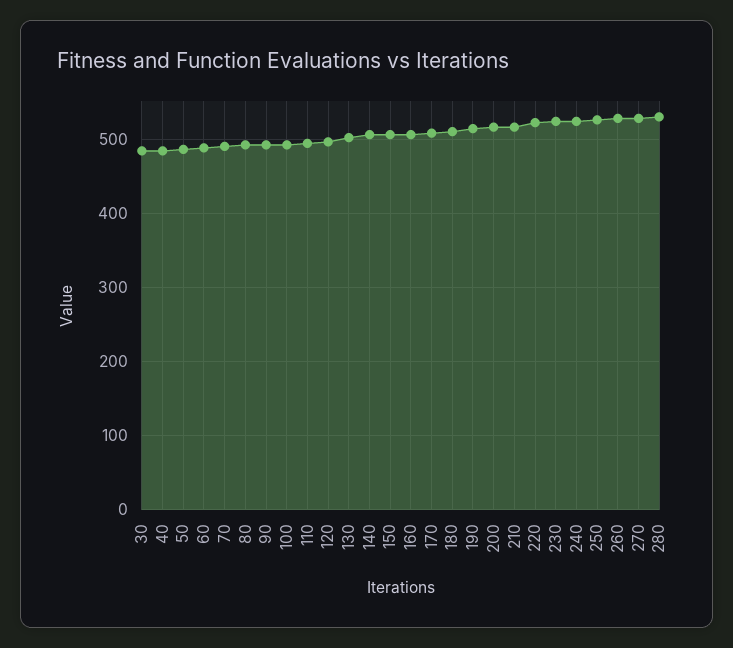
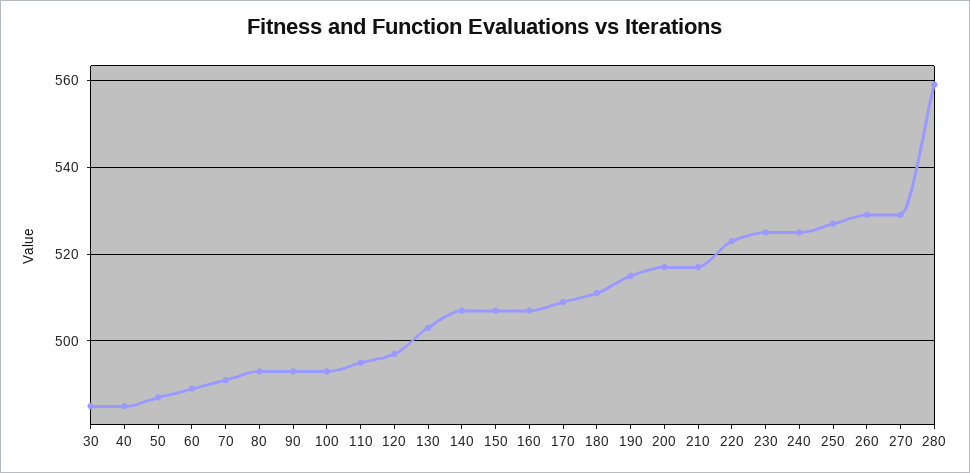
280: 530 -> 560

